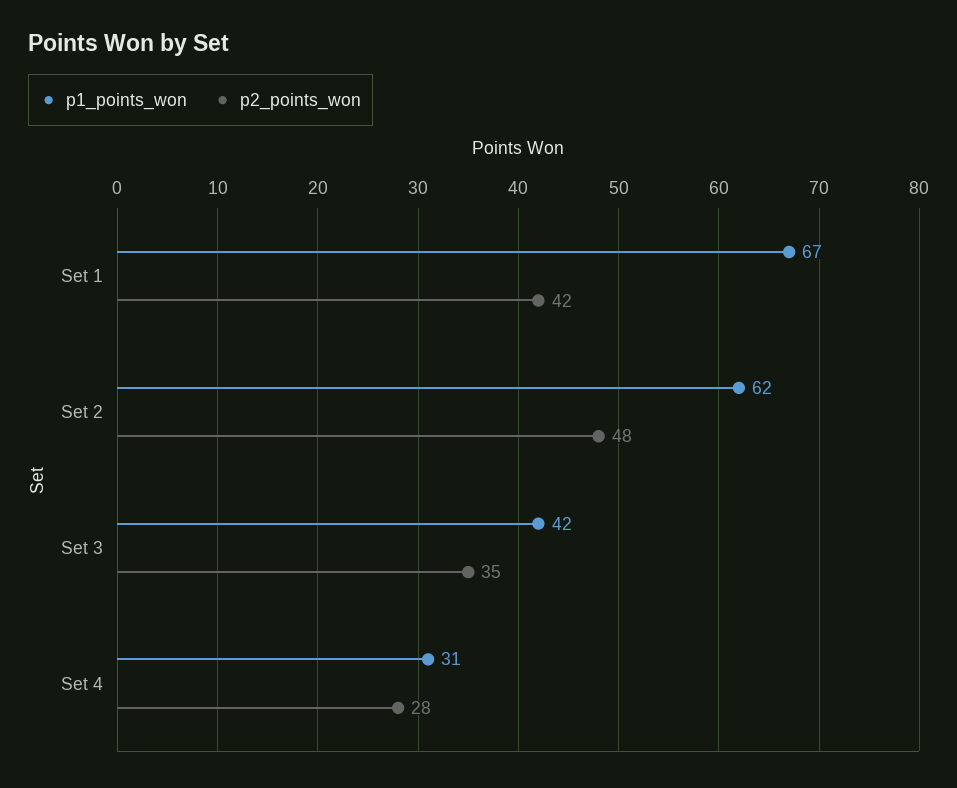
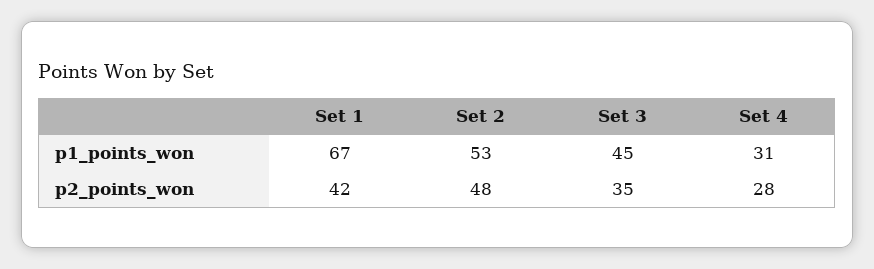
p1_points_won, Set 2: 62 -> 53
p1_points_won, Set 3: 42 -> 45

